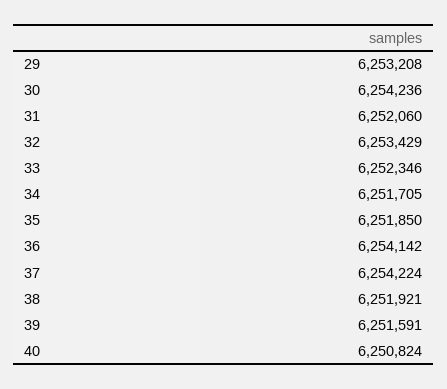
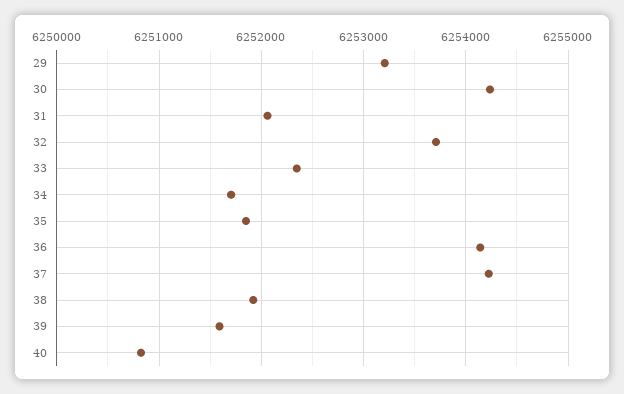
32: 6253429 -> 6253700

